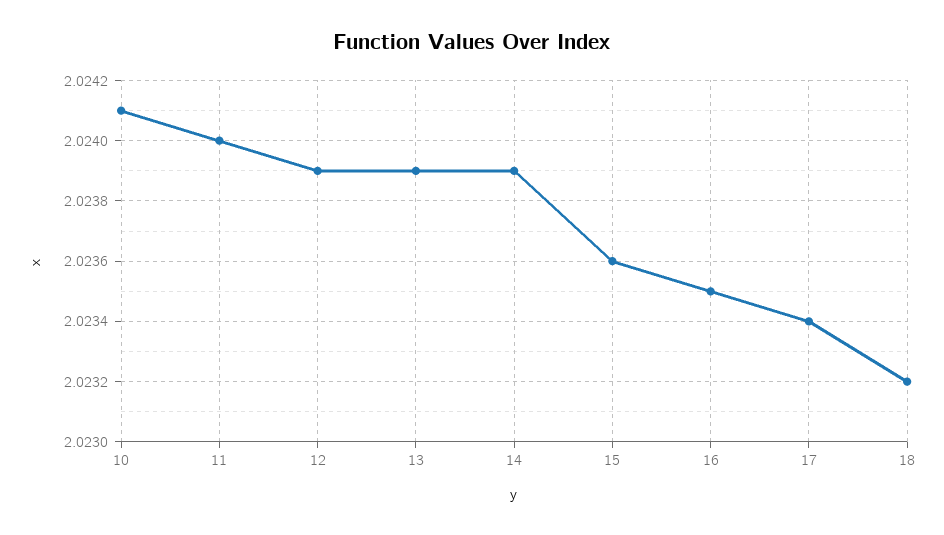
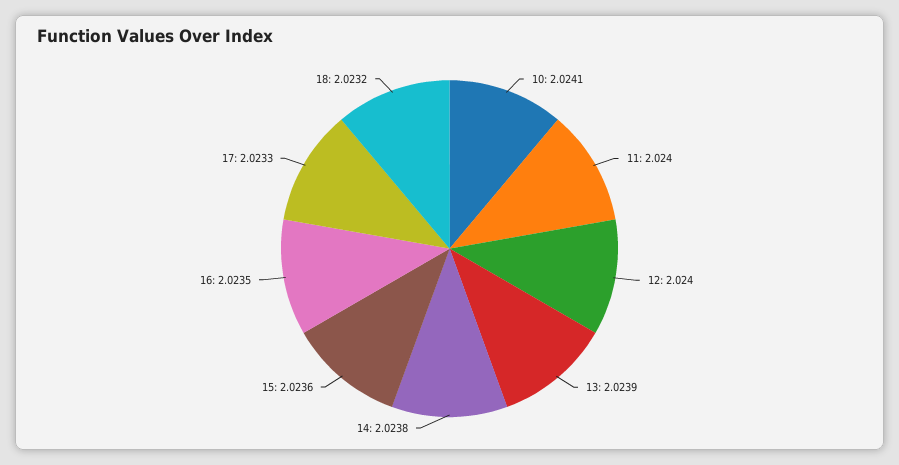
12: 2.0239 -> 2.024
14: 2.0239 -> 2.0238
17: 2.0234 -> 2.0233

